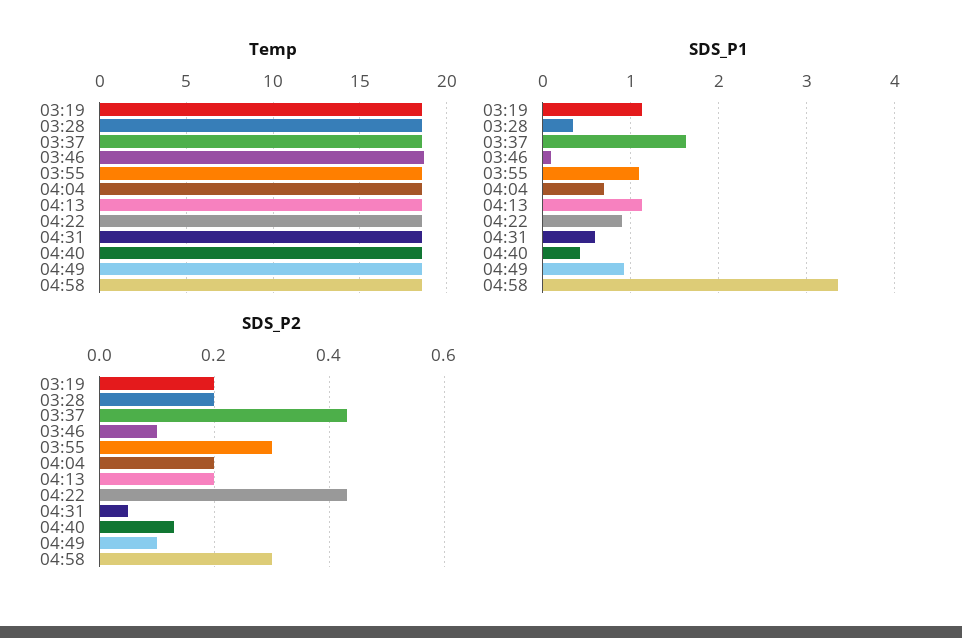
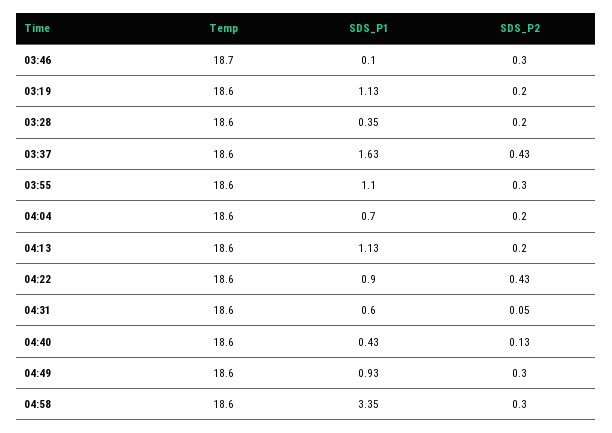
SDS_P2, 03:46: 0.1 -> 0.3
SDS_P2, 04:49: 0.1 -> 0.3

